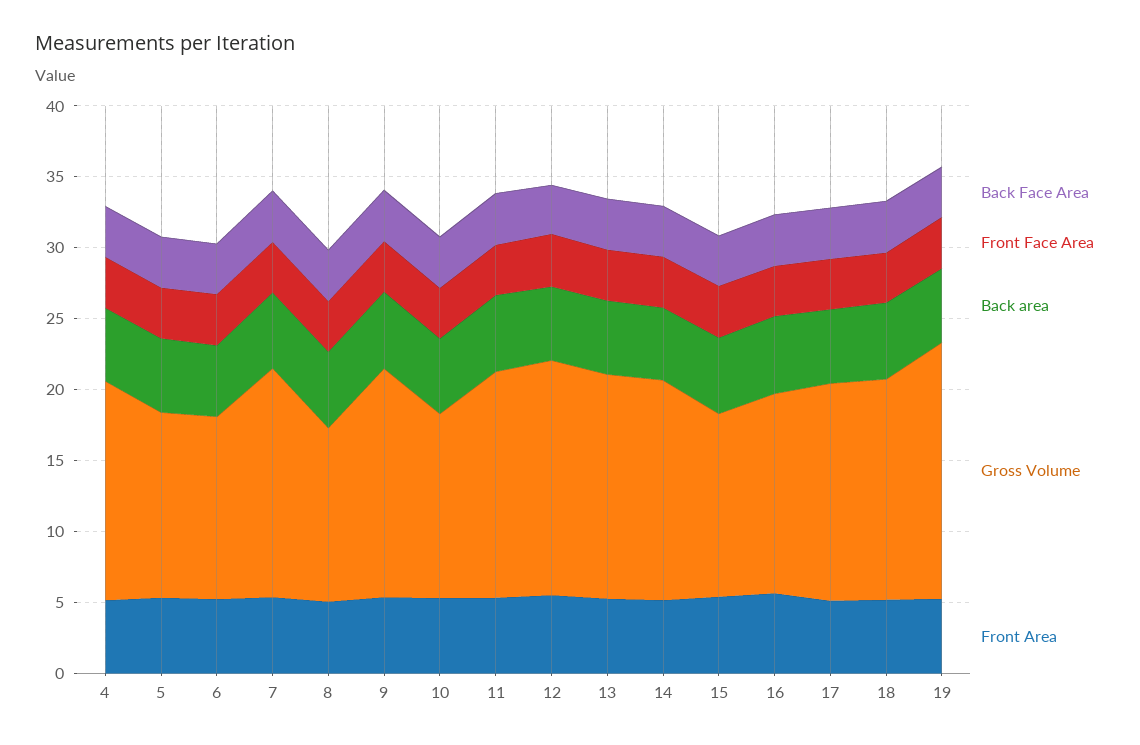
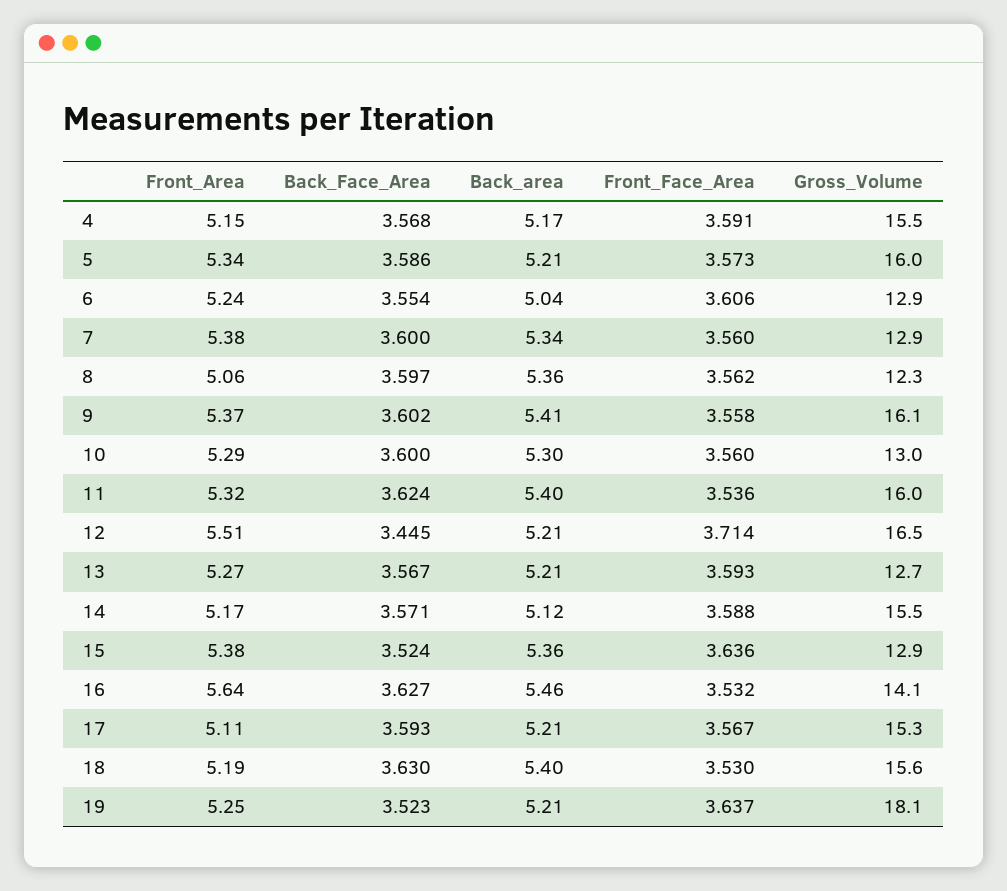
Gross Volume, 5: 13 -> 16
Gross Volume, 7: 16 -> 12.9
Gross Volume, 13: 16 -> 12.7

